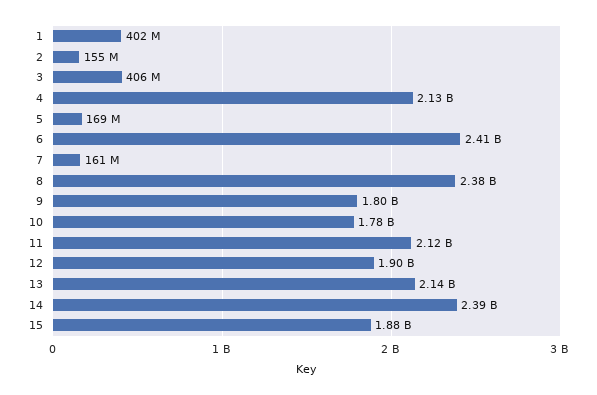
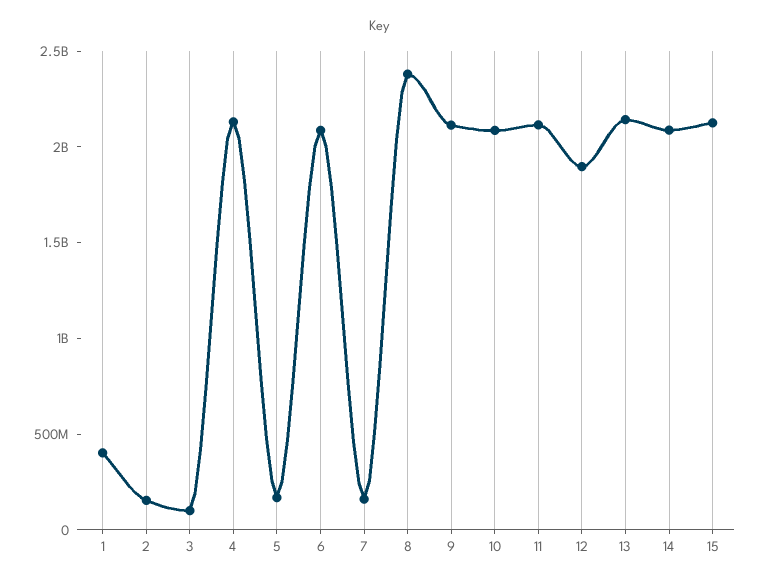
3: 406000000 -> 100000000
6: 2410000000 -> 2100000000
9: 1800000000 -> 2100000000
10: 1780000000 -> 2100000000
14: 2390000000 -> 2100000000
15: 1880000000 -> 2100000000

